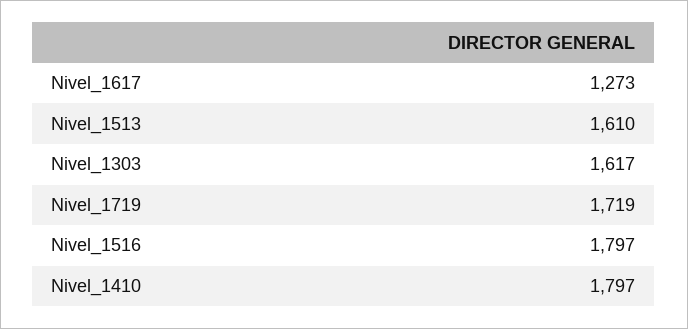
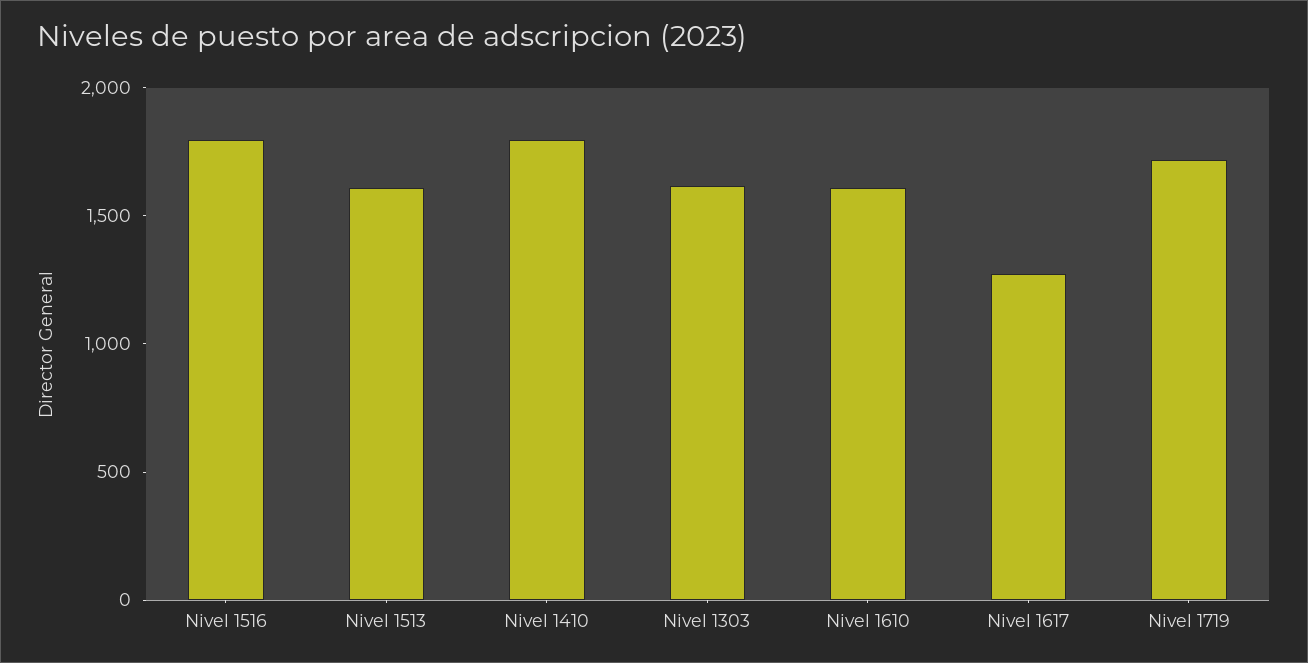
Nivel 1610: none -> 1600

